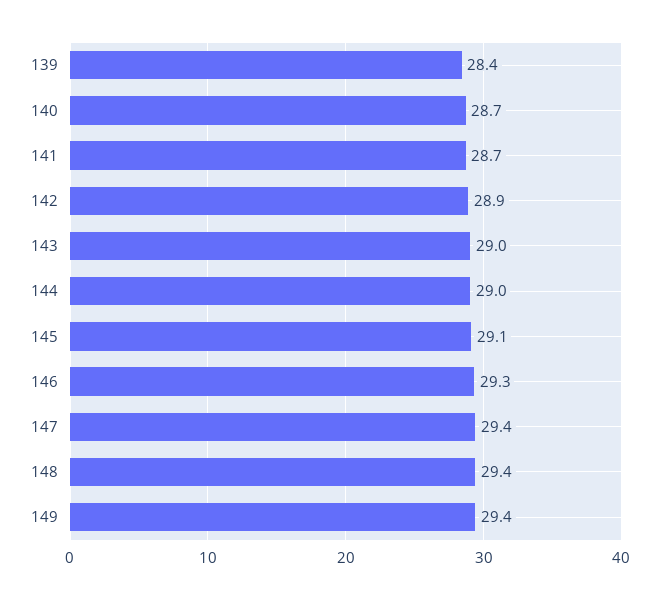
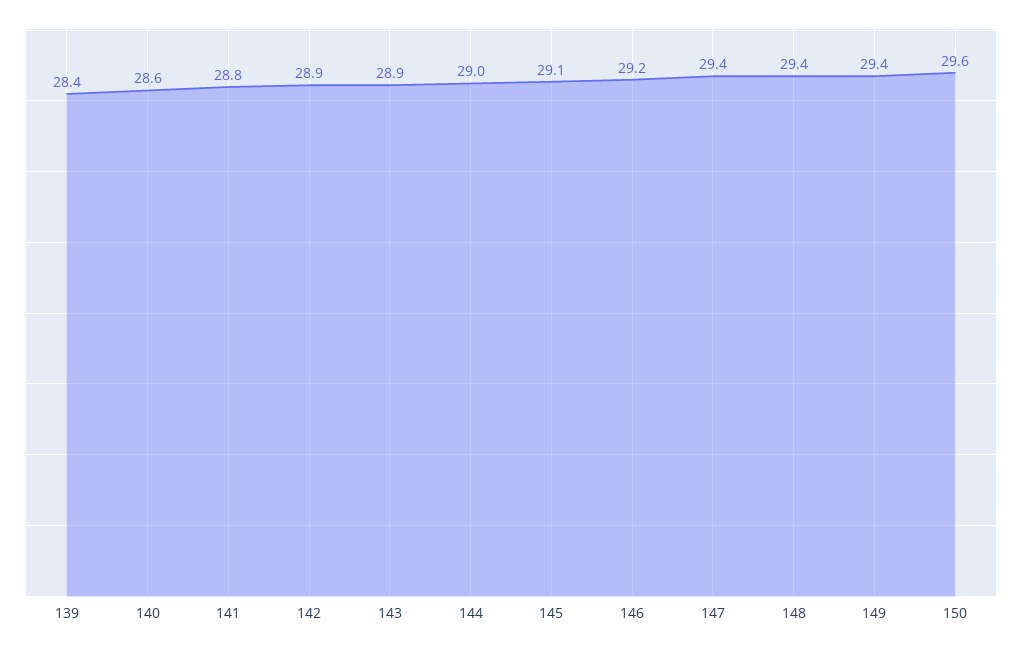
140: 28.7 -> 28.6
141: 28.7 -> 28.8
143: 29 -> 28.9
146: 29.3 -> 29.2
150: none -> 29.6

